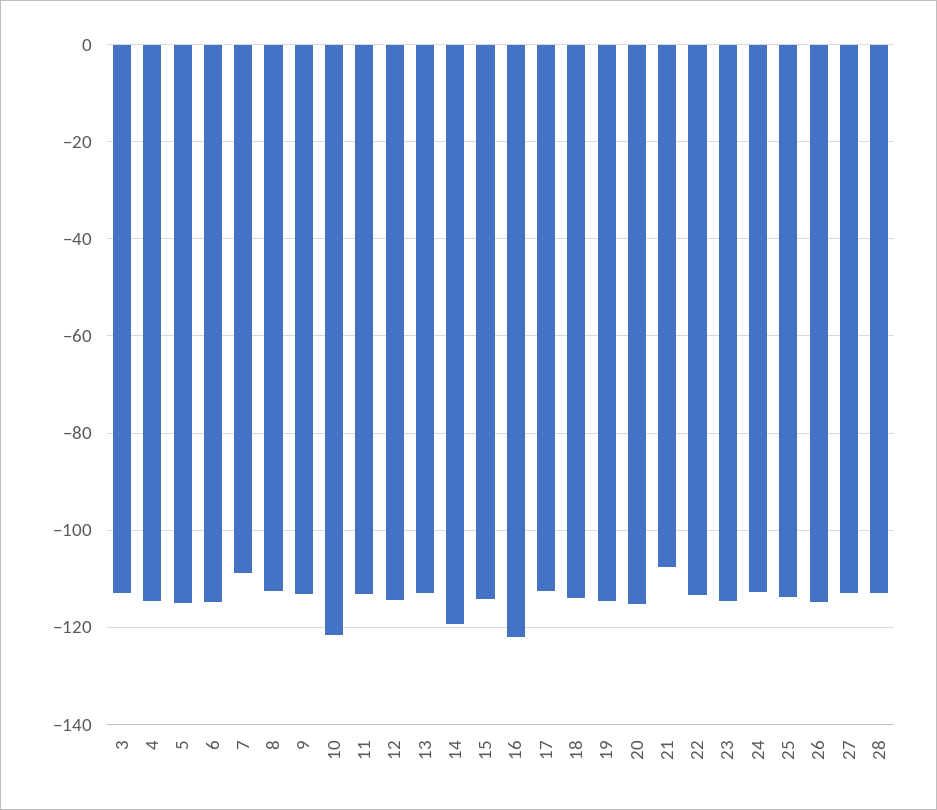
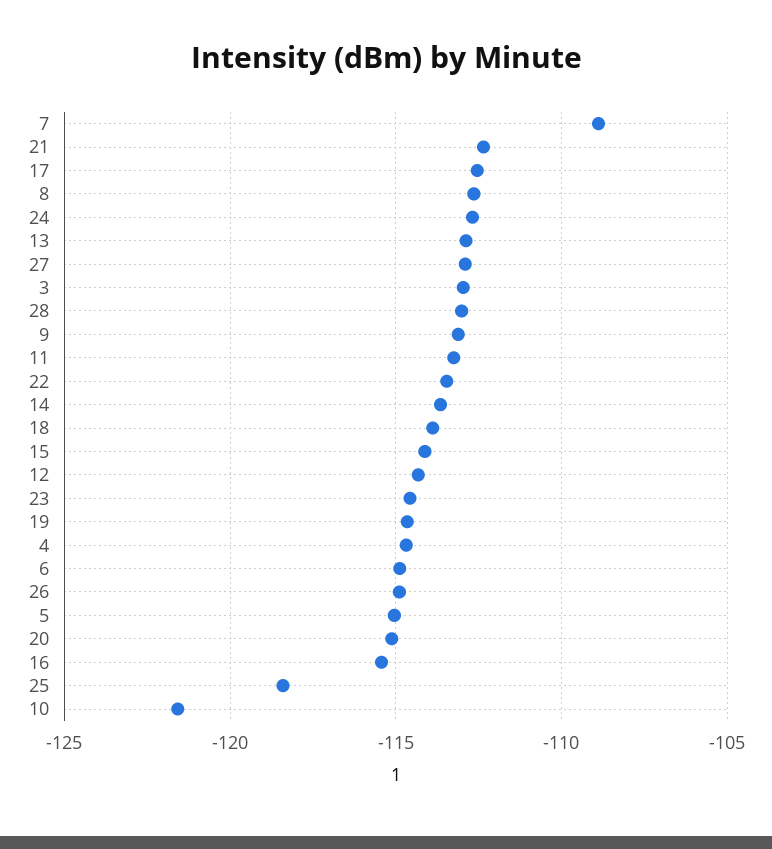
14: -120 -> -113.5
16: -122 -> -115.5
21: -108 -> -112.5
25: -114 -> -118.5

